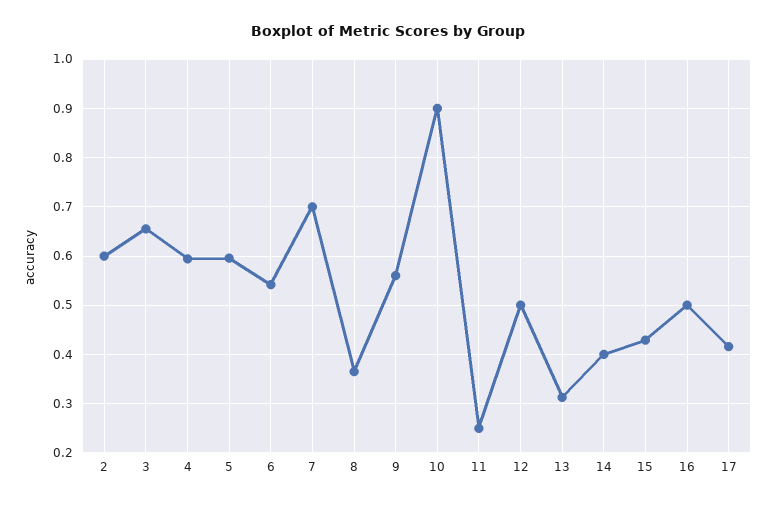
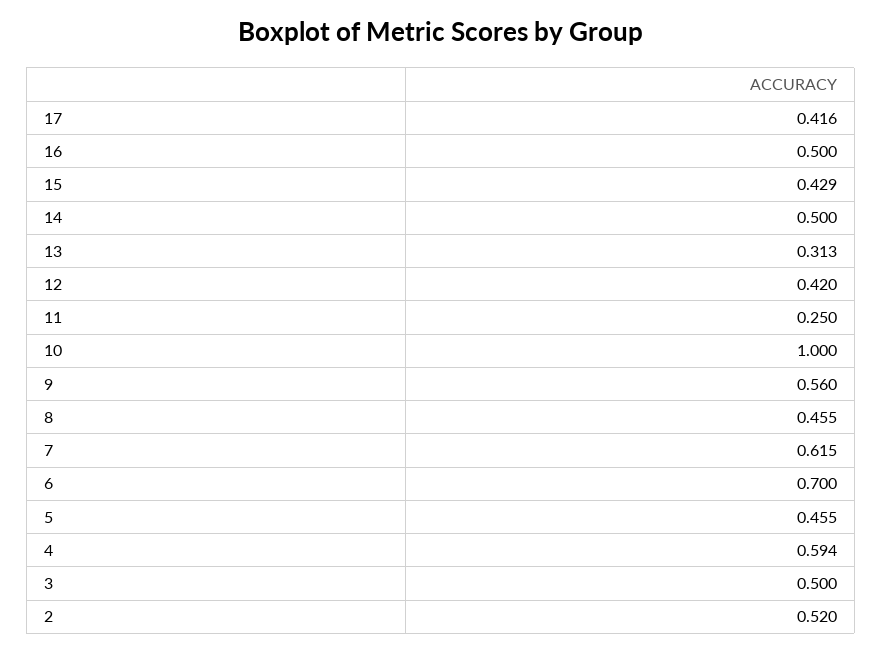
2: 0.6 -> 0.52
3: 0.66 -> 0.5
5: 0.6 -> 0.455
6: 0.54 -> 0.7
7: 0.7 -> 0.615
8: 0.36 -> 0.455
10: 0.9 -> 1
12: 0.5 -> 0.42
14: 0.4 -> 0.5

